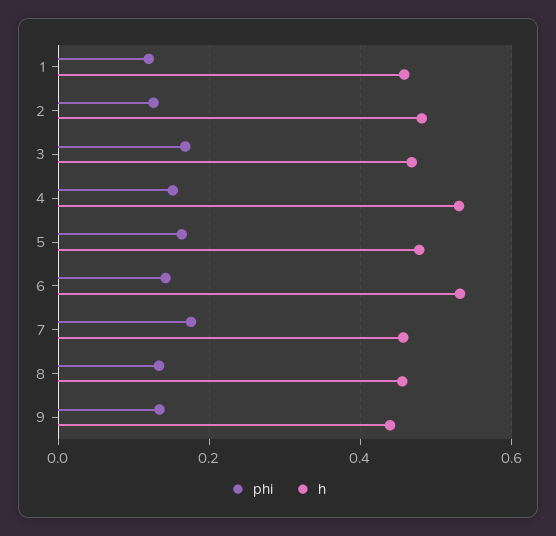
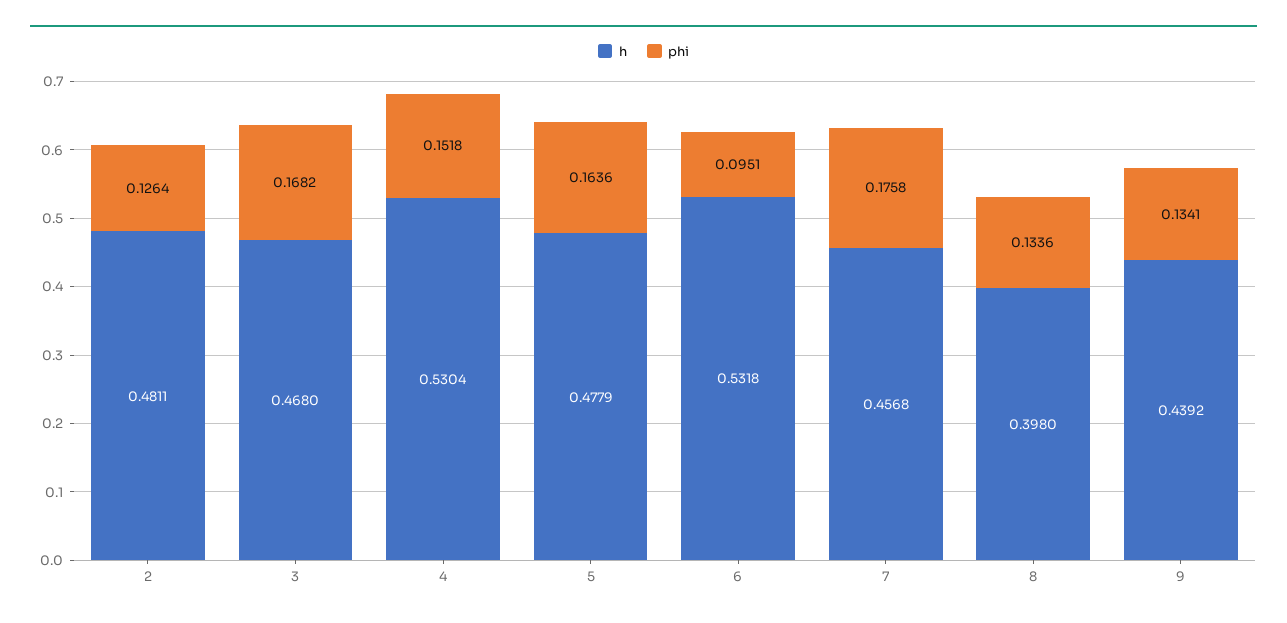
phi, 1: 0.12 -> none
h, 1: 0.46 -> none
phi, 6: 0.14 -> 0.0951
h, 8: 0.46 -> 0.398

